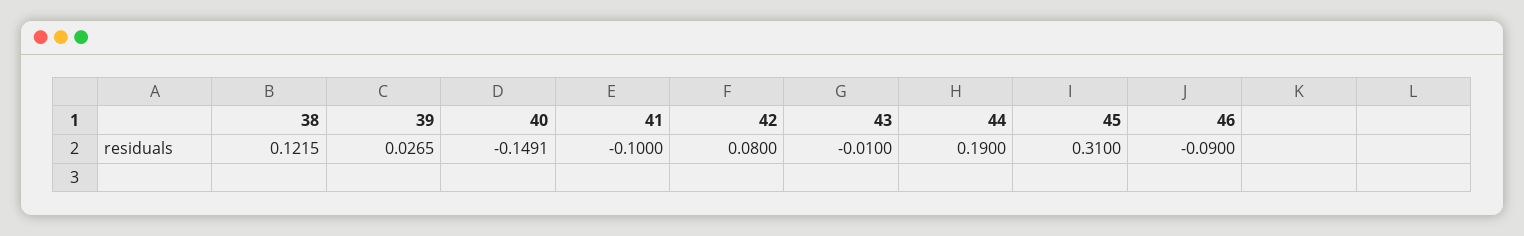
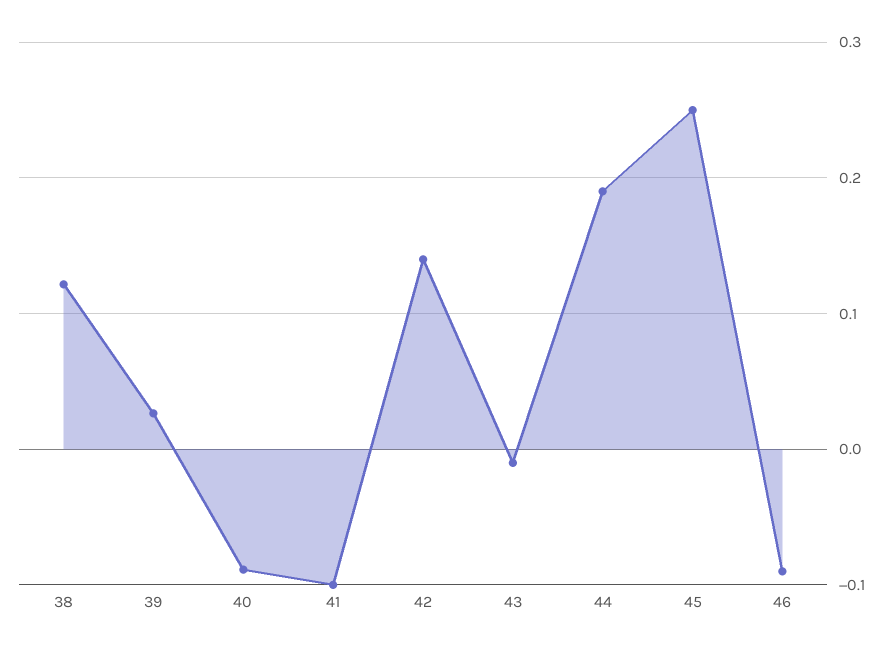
40: -0.1491 -> -0.09
42: 0.08 -> 0.14
45: 0.31 -> 0.25

